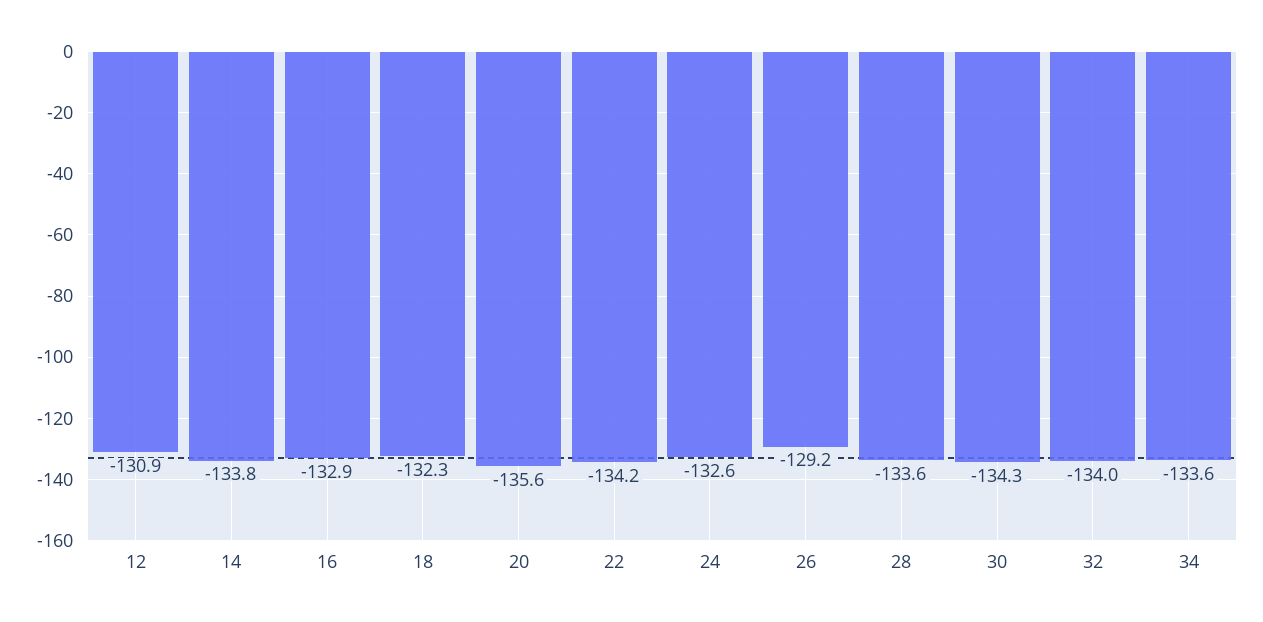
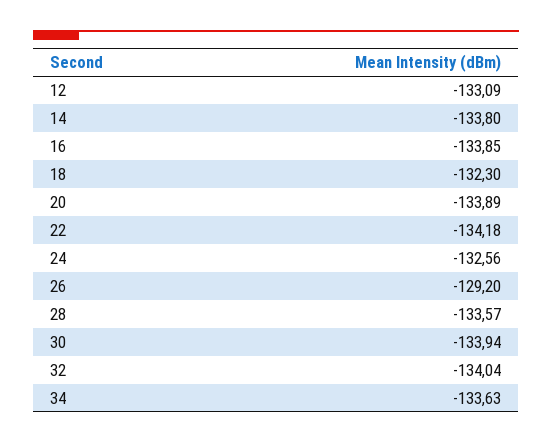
12: -130.9 -> -133.09
16: -132.9 -> -133.85
20: -135.6 -> -133.89
30: -134.3 -> -133.94

